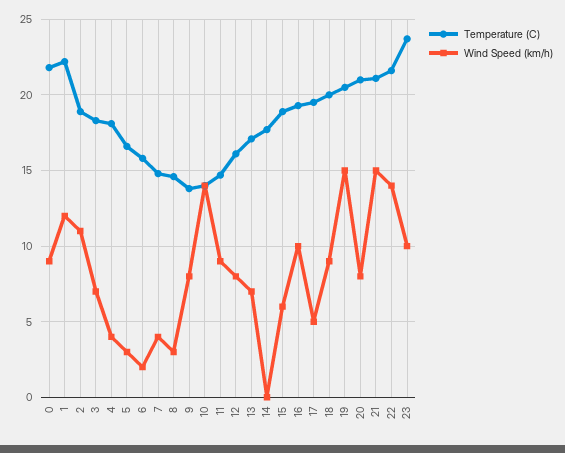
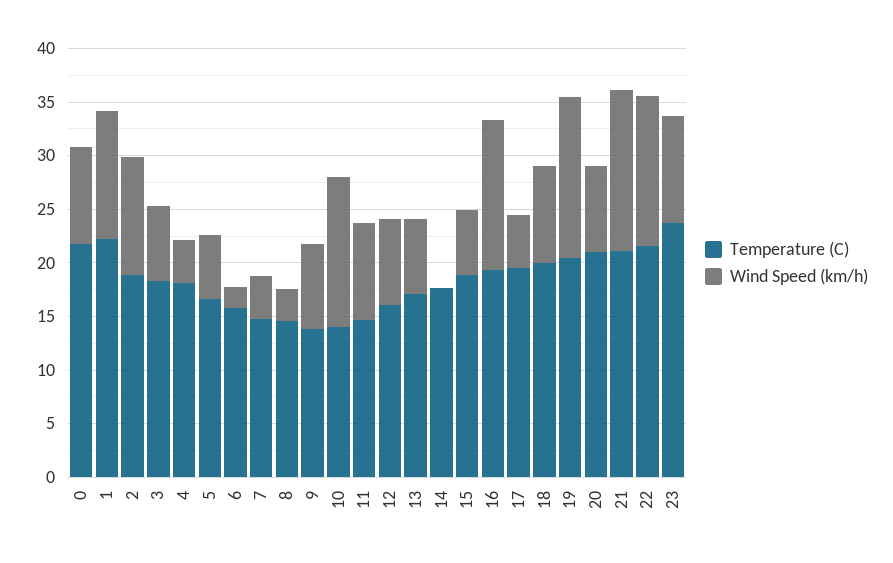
Wind Speed (km/h), 5: 3 -> 6
Wind Speed (km/h), 16: 10 -> 14

